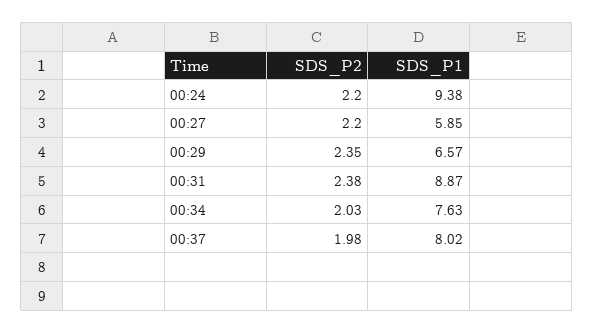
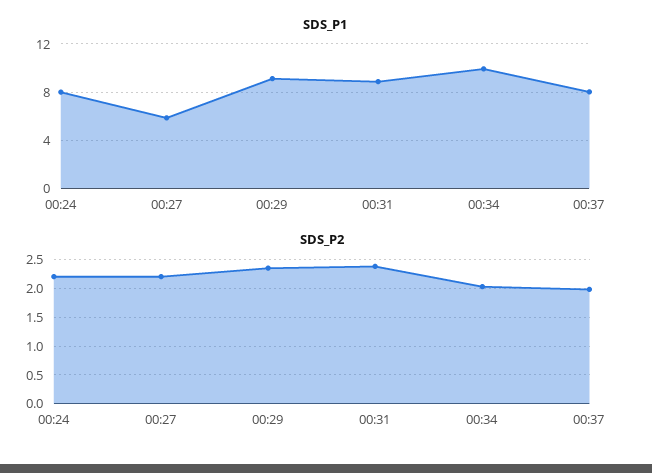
SDS_P1, 00:24: 9.38 -> 8
SDS_P1, 00:29: 6.57 -> 9
SDS_P1, 00:34: 7.63 -> 10

